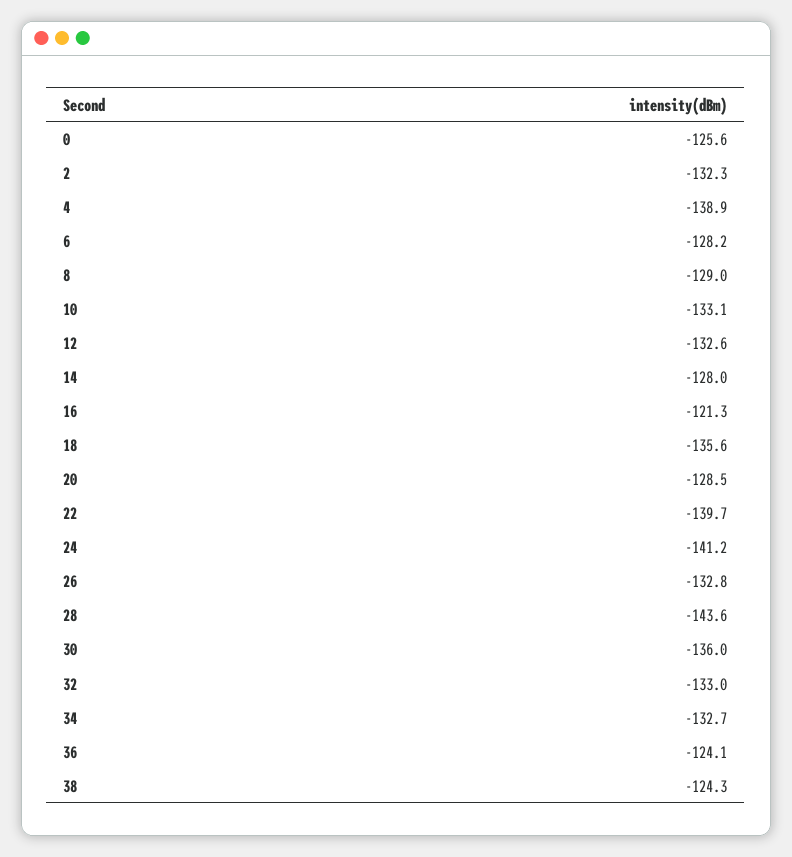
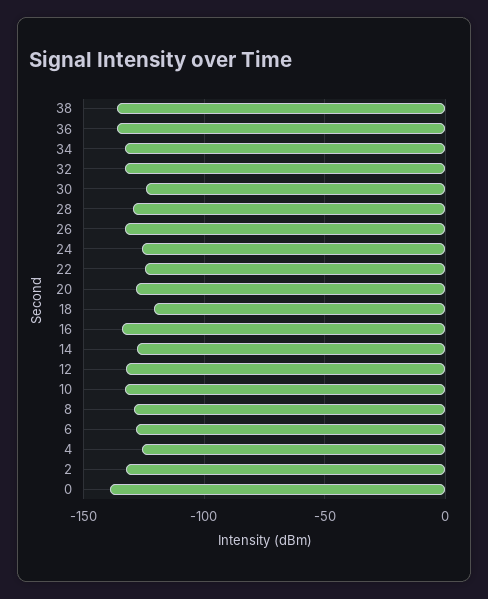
0: -125.6 -> -140
4: -138.9 -> -125
16: -121.3 -> -135
18: -135.6 -> -120
22: -139.7 -> -125
24: -141.2 -> -125
28: -143.6 -> -130
30: -136 -> -125
36: -124.1 -> -135
38: -124.3 -> -135

